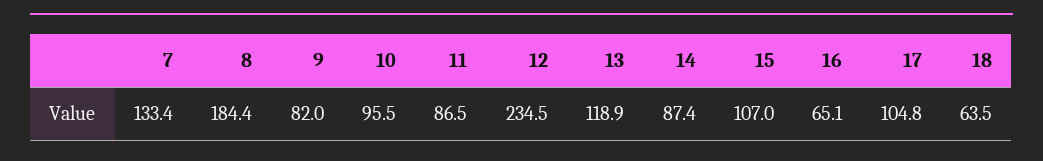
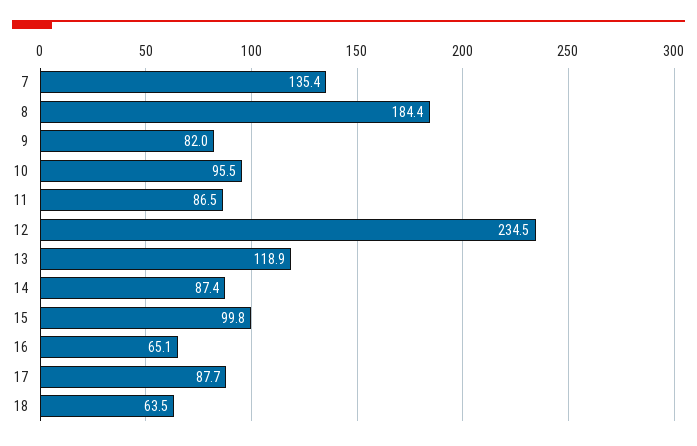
7: 133.4 -> 135.4
15: 107 -> 99.8
17: 104.8 -> 87.7

